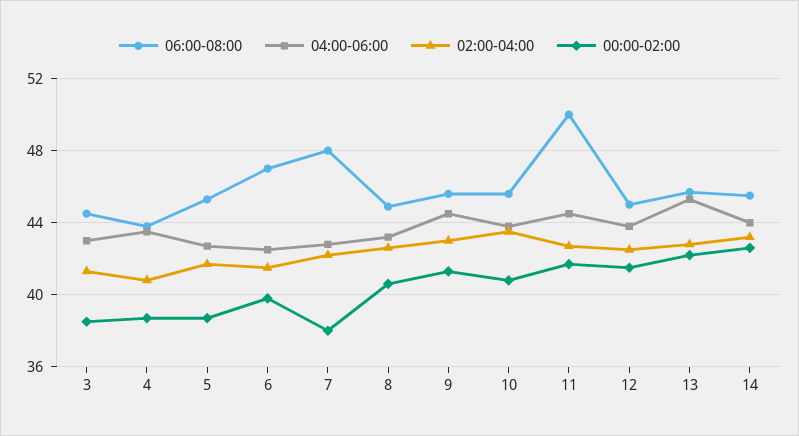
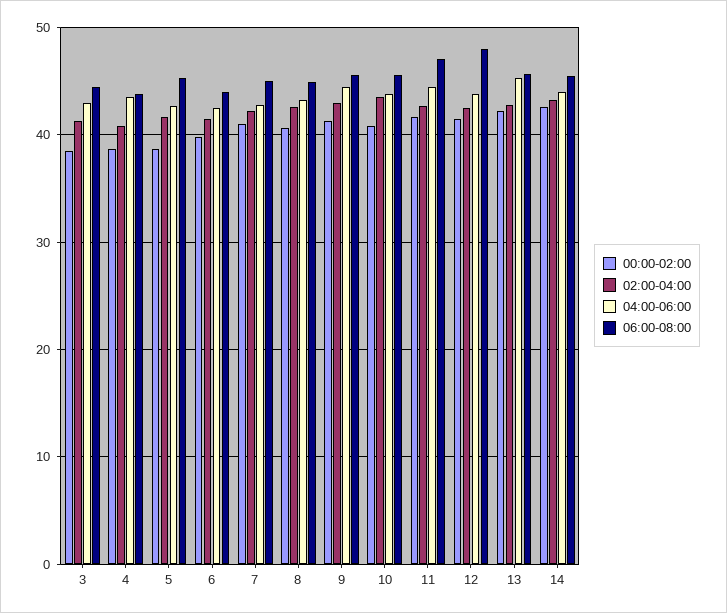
06:00-08:00, 6: 47 -> 44
06:00-08:00, 7: 48 -> 45
00:00-02:00, 7: 38 -> 41
06:00-08:00, 11: 50 -> 47
06:00-08:00, 12: 45 -> 48

